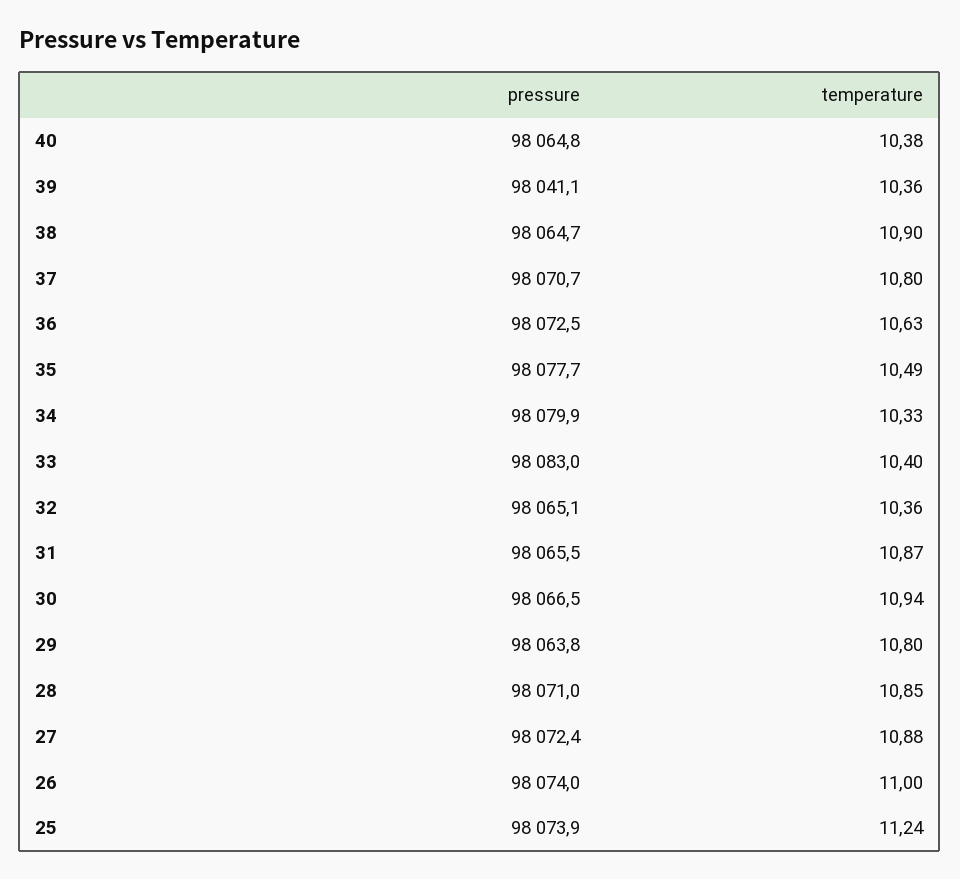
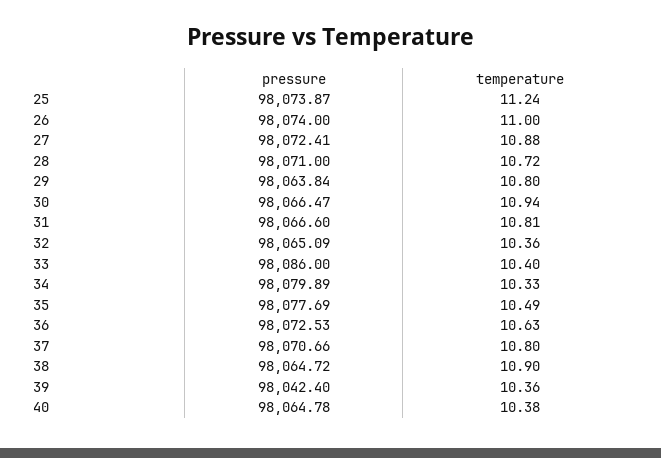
pressure, 39: 98041.1 -> 98042.4
pressure, 33: 98083 -> 98086
pressure, 31: 98065.5 -> 98066.6
temperature, 31: 10.87 -> 10.81
temperature, 28: 10.85 -> 10.72

